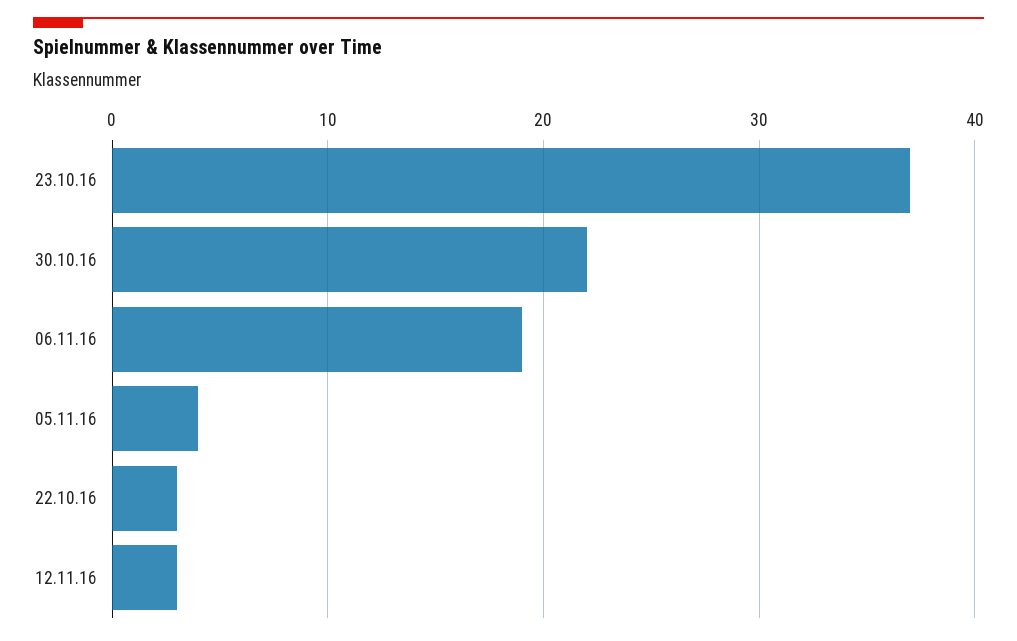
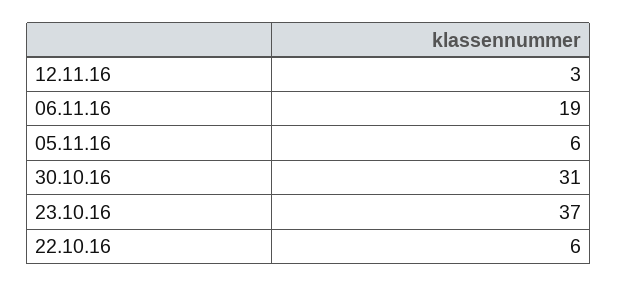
30.10.16: 22 -> 31
05.11.16: 4 -> 6
22.10.16: 3 -> 6

